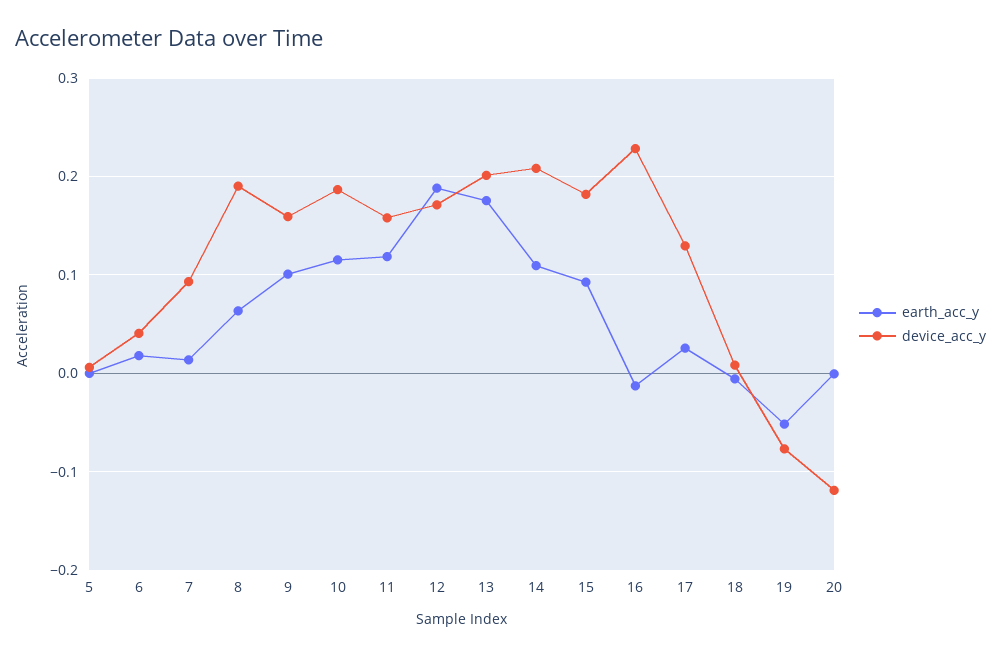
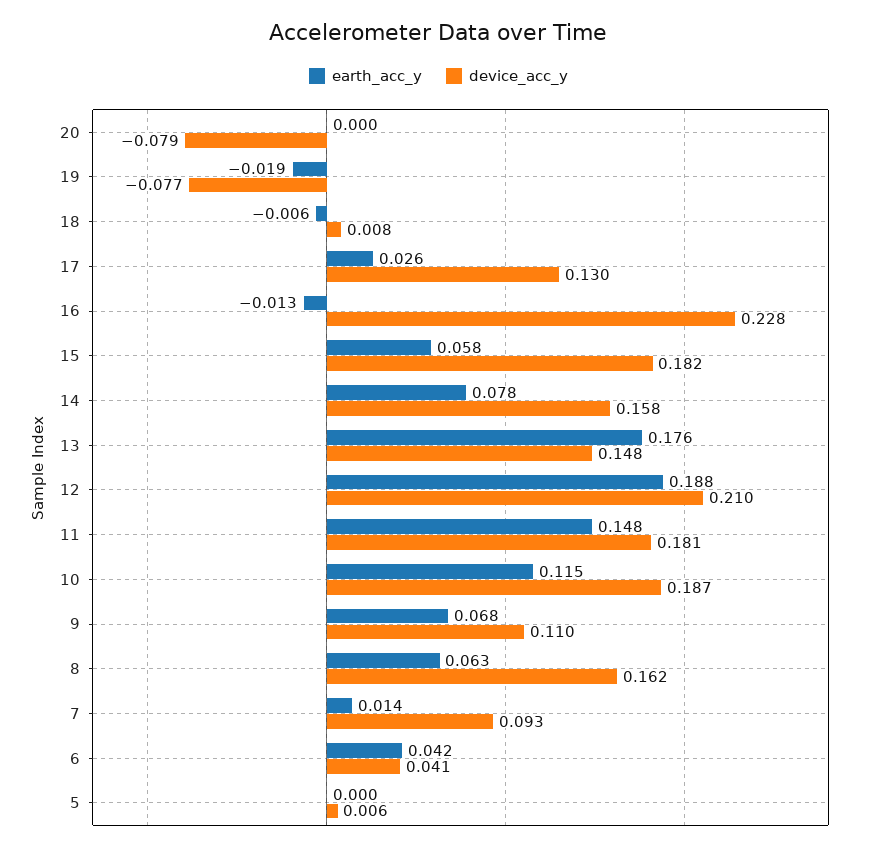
earth_acc_y, 6: 0.02 -> 0.042
device_acc_y, 8: 0.19 -> 0.162
earth_acc_y, 9: 0.1 -> 0.068
device_acc_y, 9: 0.16 -> 0.11
earth_acc_y, 11: 0.12 -> 0.148
device_acc_y, 11: 0.16 -> 0.181
device_acc_y, 12: 0.17 -> 0.21
device_acc_y, 13: 0.2 -> 0.148
earth_acc_y, 14: 0.11 -> 0.078
device_acc_y, 14: 0.21 -> 0.158
earth_acc_y, 15: 0.09 -> 0.058
earth_acc_y, 19: -0.05 -> -0.019
device_acc_y, 20: -0.12 -> -0.079

